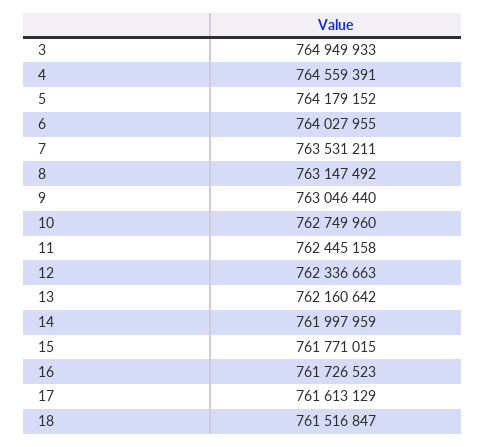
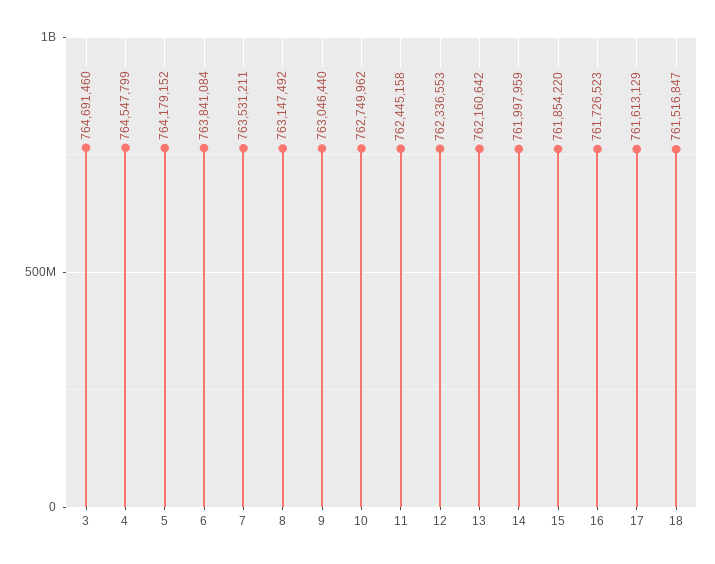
3: 764949933 -> 764691460
4: 764559391 -> 764547799
6: 764027955 -> 763841084
10: 762749960 -> 762749962
12: 762336663 -> 762336553
15: 761771015 -> 761854220

